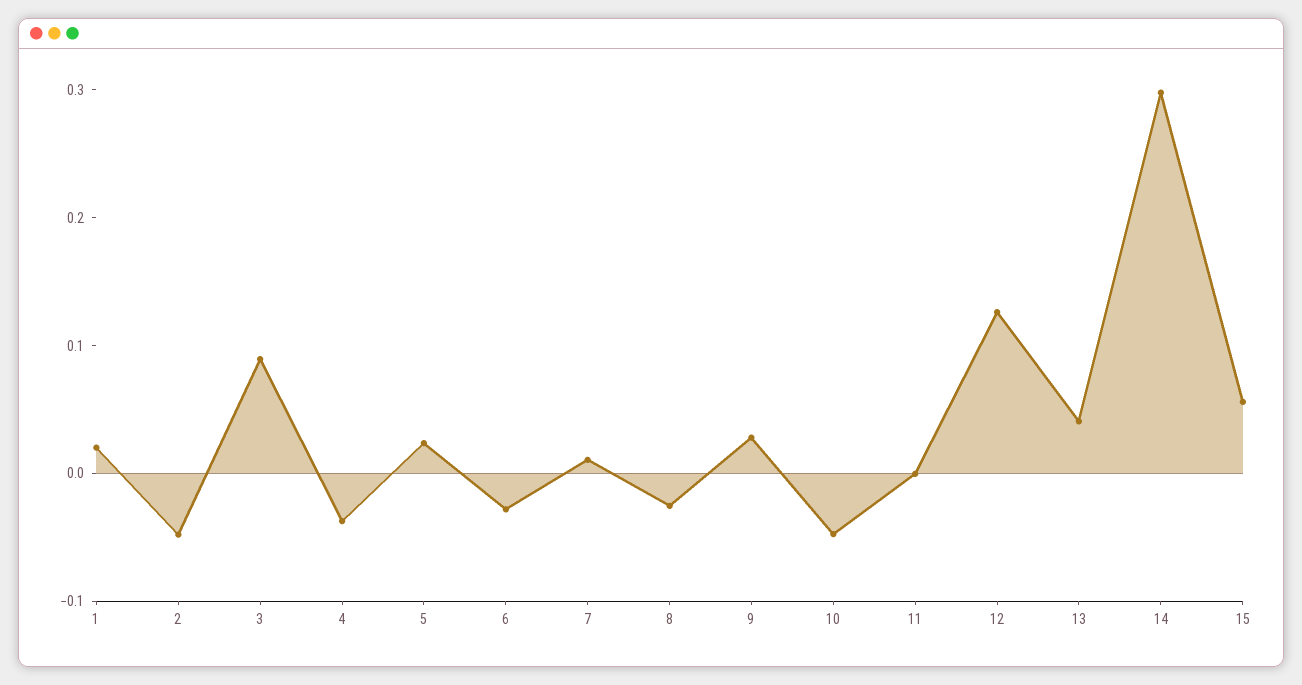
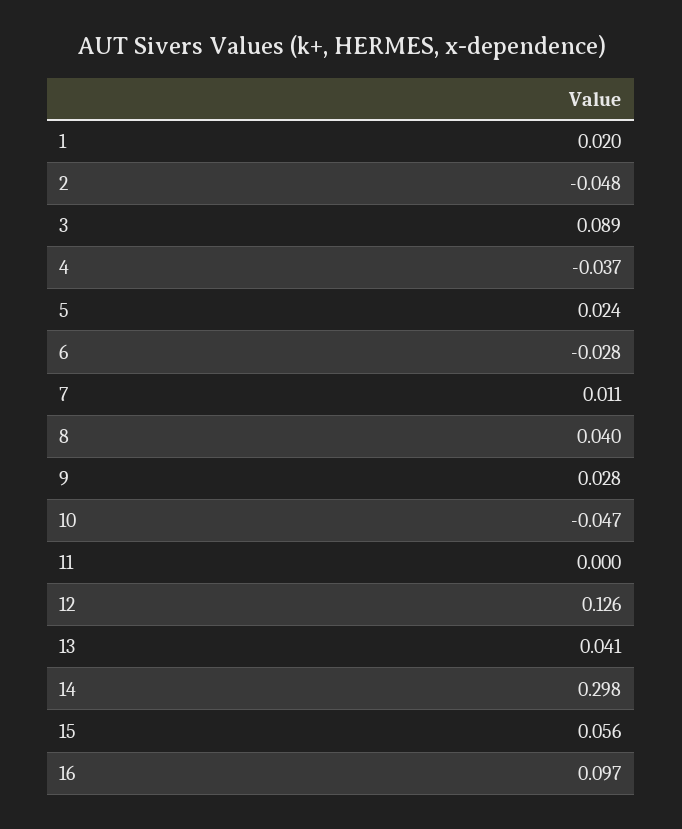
8: -0.02 -> 0.04
16: none -> 0.097

